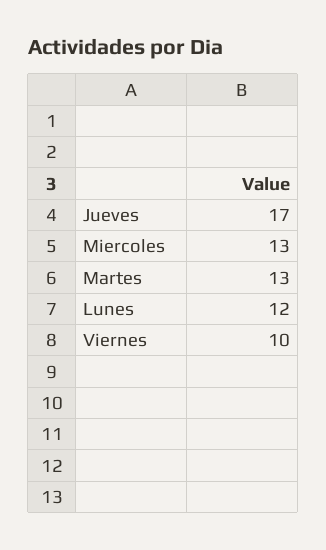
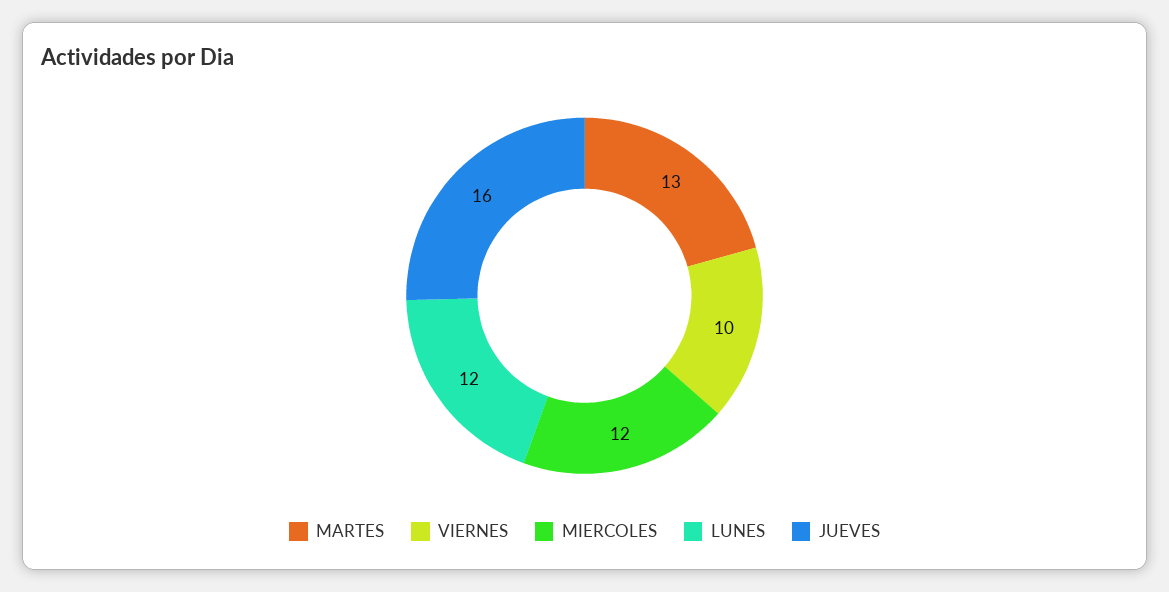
Jueves: 17 -> 16
Miercoles: 13 -> 12

